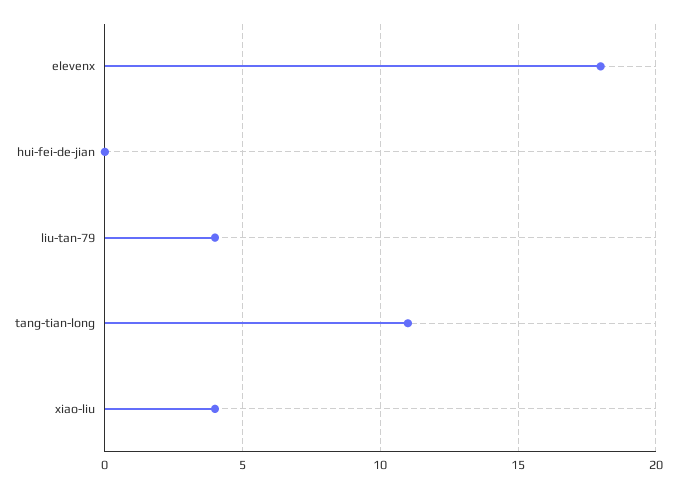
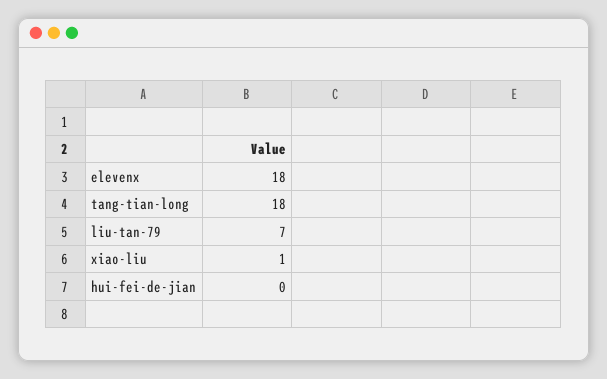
liu-tan-79: 4 -> 7
tang-tian-long: 11 -> 18
xiao-liu: 4 -> 1

